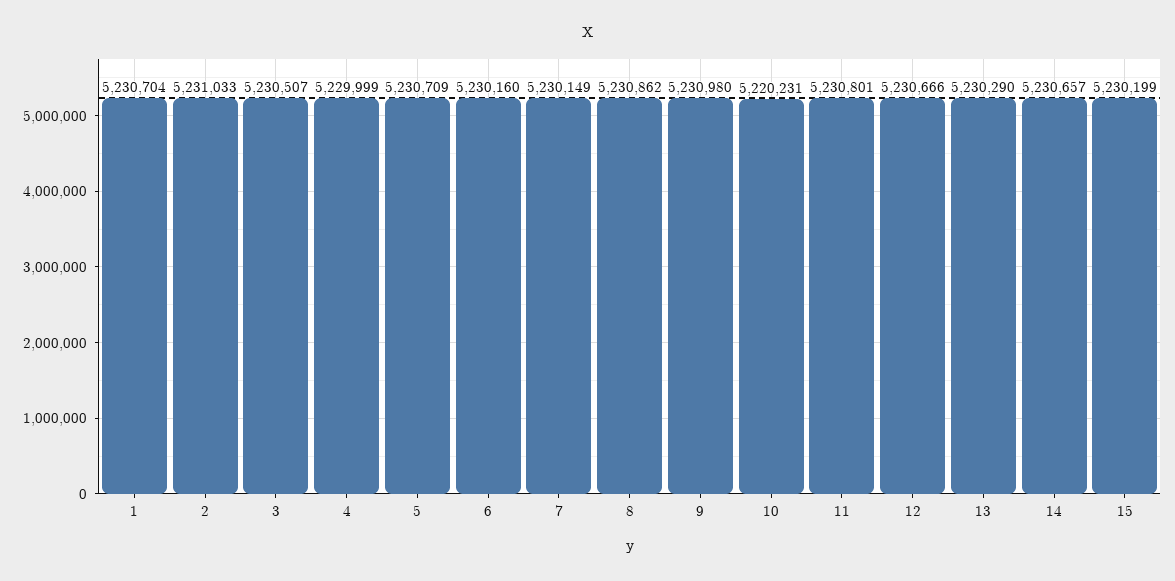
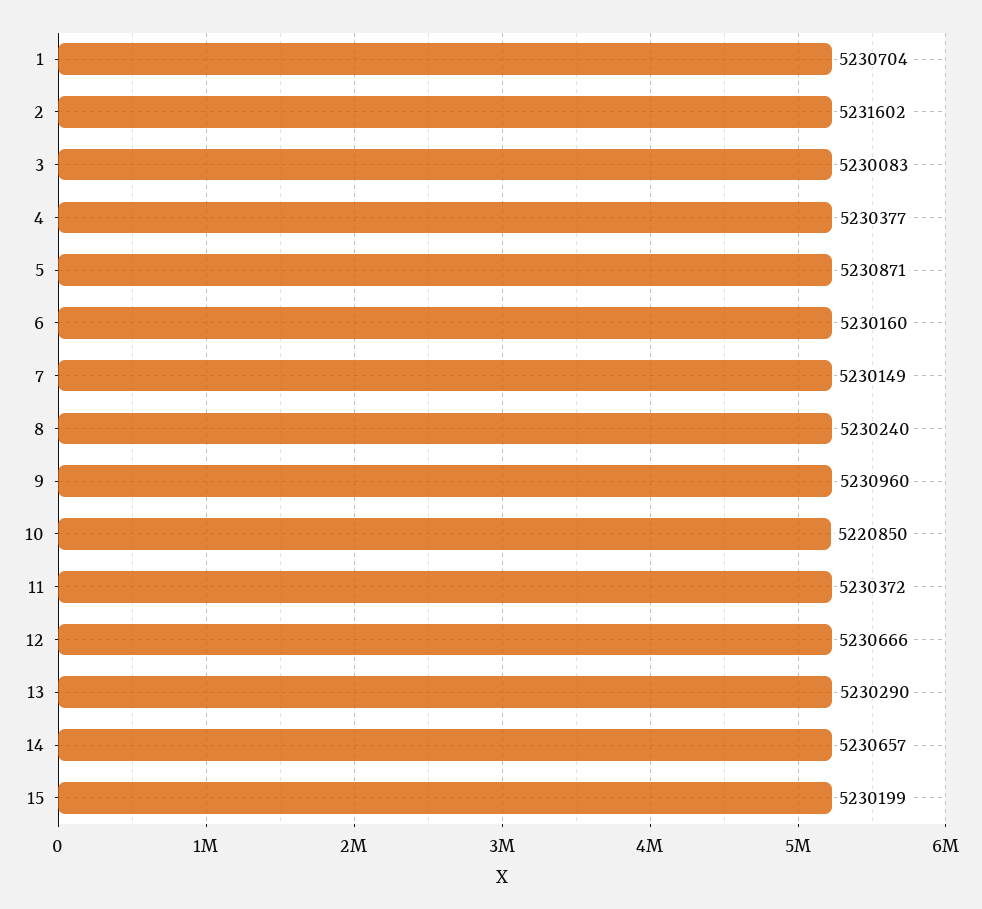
2: 5231033 -> 5231602
3: 5230507 -> 5230083
4: 5229999 -> 5230377
5: 5230709 -> 5230871
8: 5230862 -> 5230240
9: 5230980 -> 5230960
10: 5220231 -> 5220850
11: 5230801 -> 5230372

